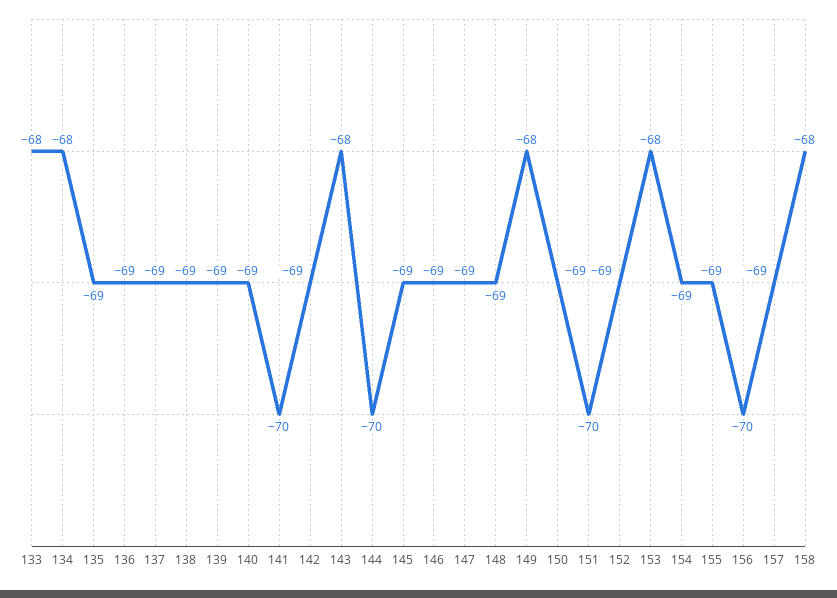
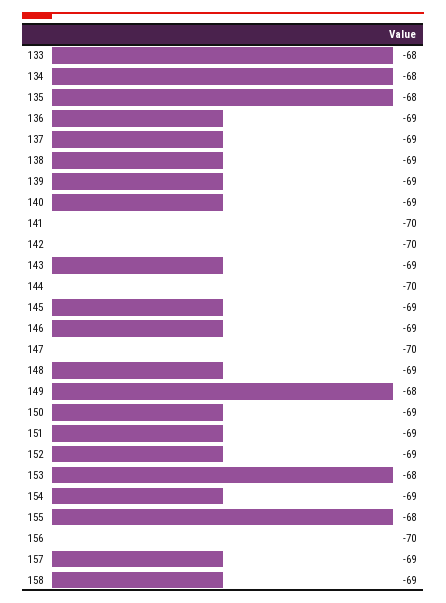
135: -69 -> -68
142: -69 -> -70
143: -68 -> -69
147: -69 -> -70
151: -70 -> -69
155: -69 -> -68
158: -68 -> -69

